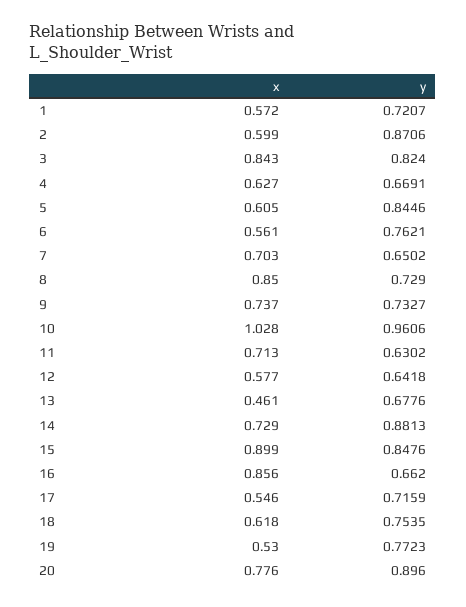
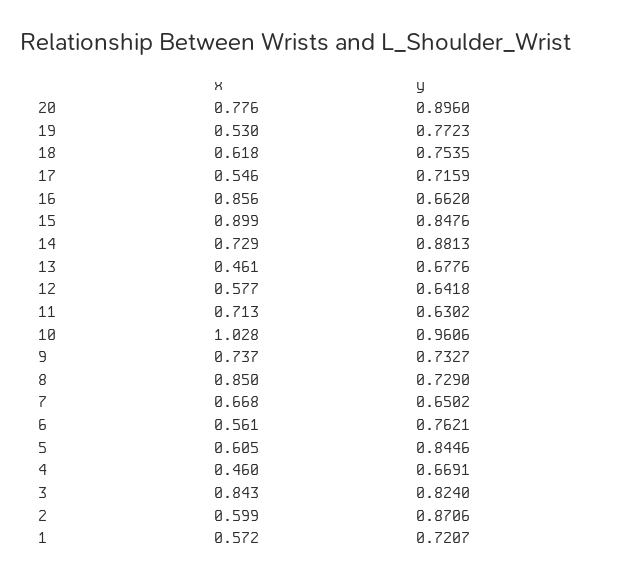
x, 4: 0.627 -> 0.46
x, 7: 0.703 -> 0.668

